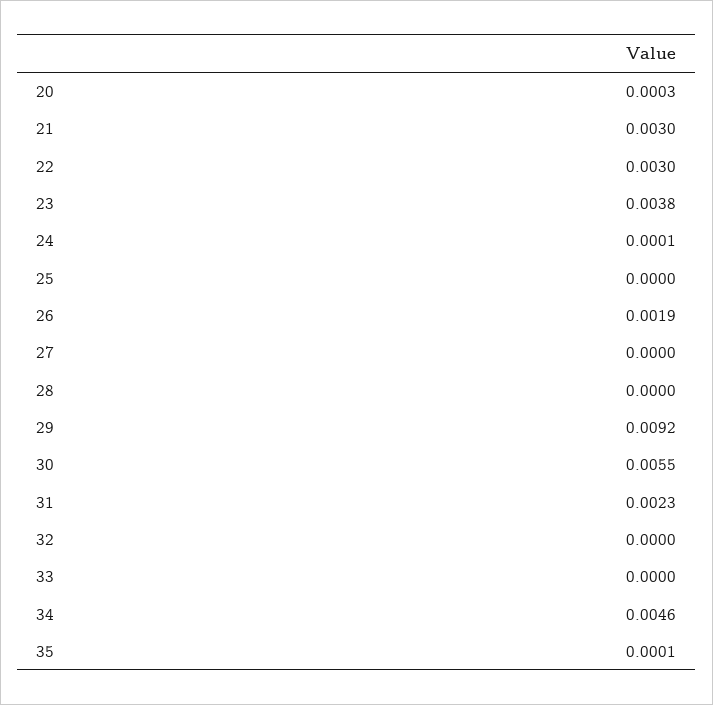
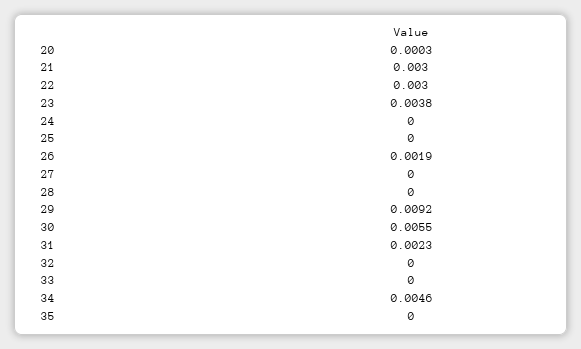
24: 0.0001 -> 0
35: 0.0001 -> 0

